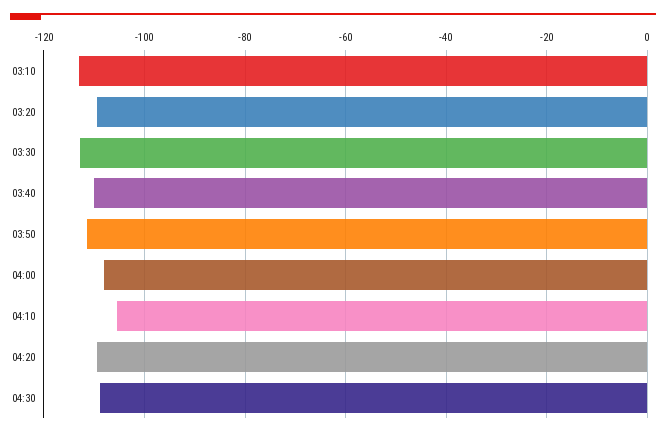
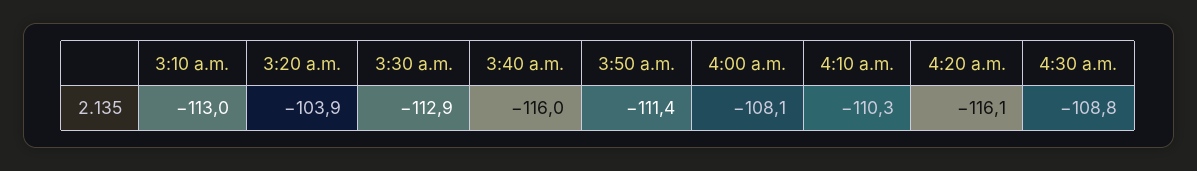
03:20: -110 -> -103.9
03:40: -110 -> -116
04:10: -106 -> -110.3
04:20: -110 -> -116.1

